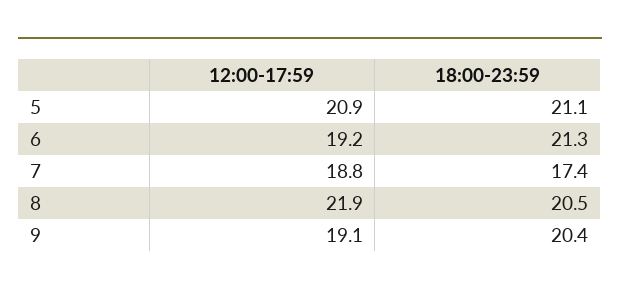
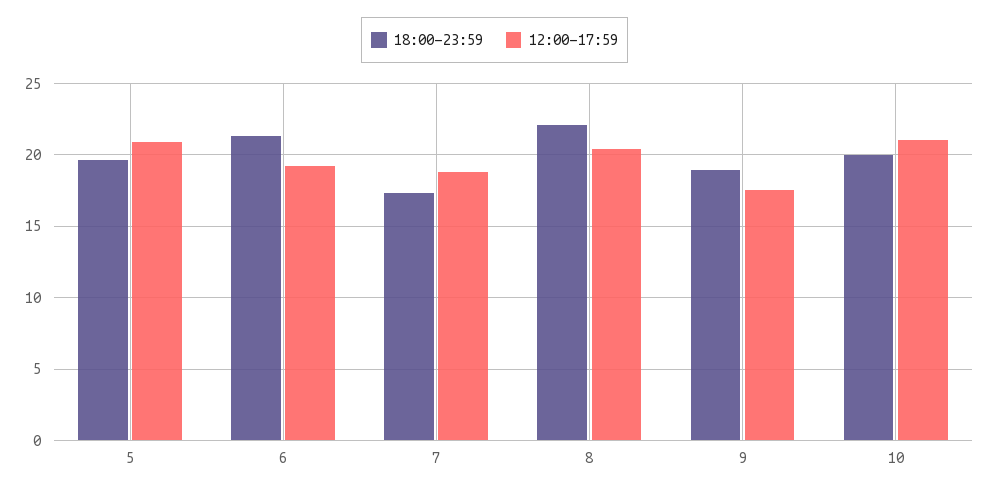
18:00-23:59, 5: 21.1 -> 19.5
12:00-17:59, 8: 21.9 -> 20.5
18:00-23:59, 8: 20.5 -> 22
12:00-17:59, 9: 19.1 -> 17.5
18:00-23:59, 9: 20.4 -> 19
18:00-23:59, 10: none -> 20
12:00-17:59, 10: none -> 21

